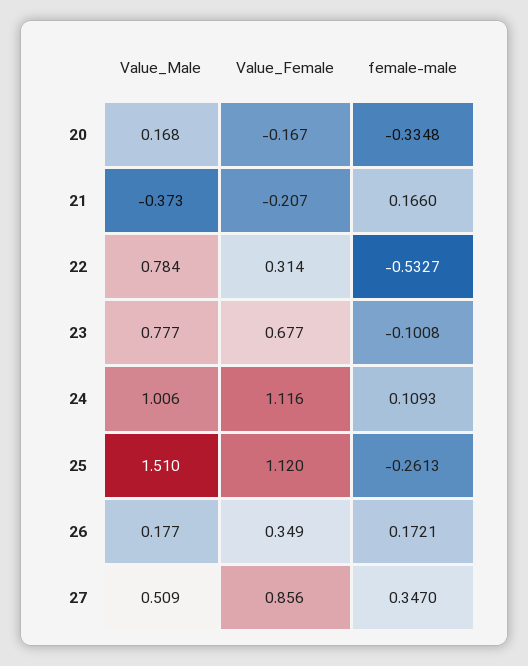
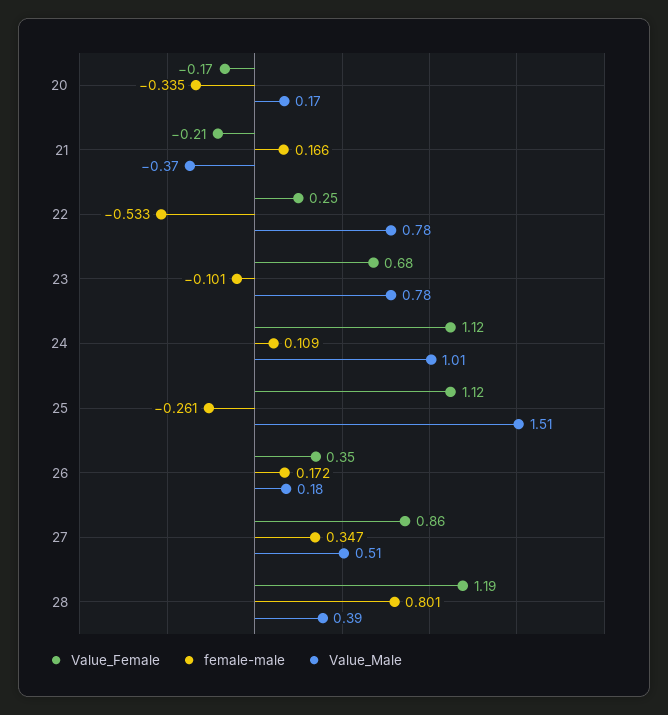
Value_Female, 22: 0.314 -> 0.25
Value_Female, 28: none -> 1.19
female-male, 28: none -> 0.801
Value_Male, 28: none -> 0.39

